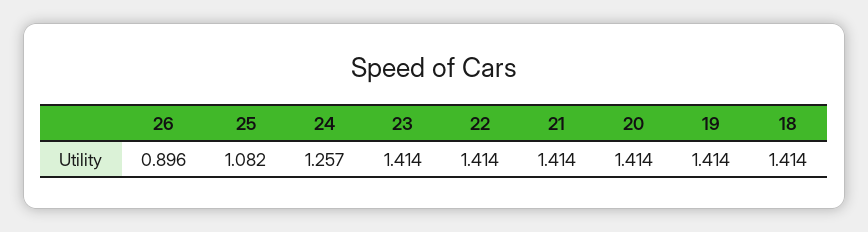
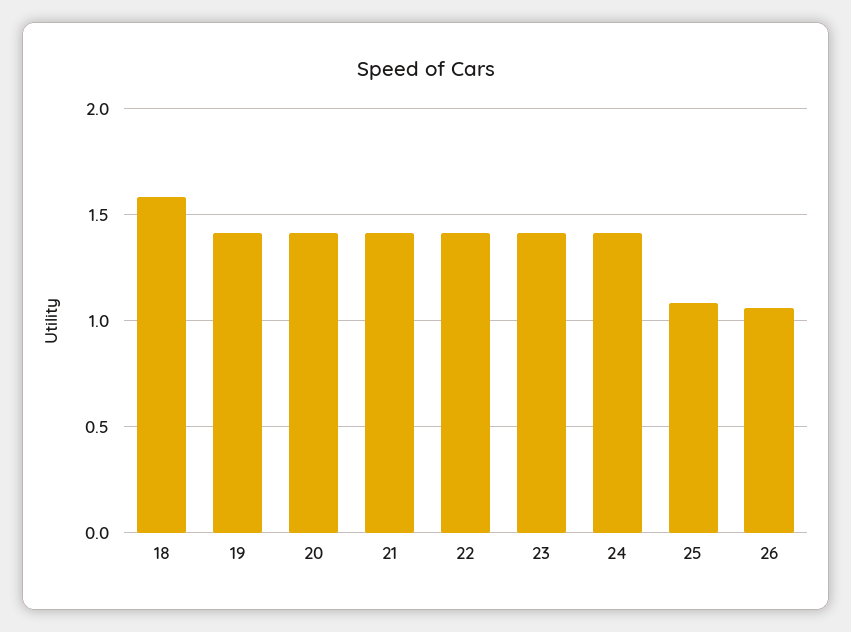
26: 0.896 -> 1.05
24: 1.257 -> 1.4
18: 1.414 -> 1.6

